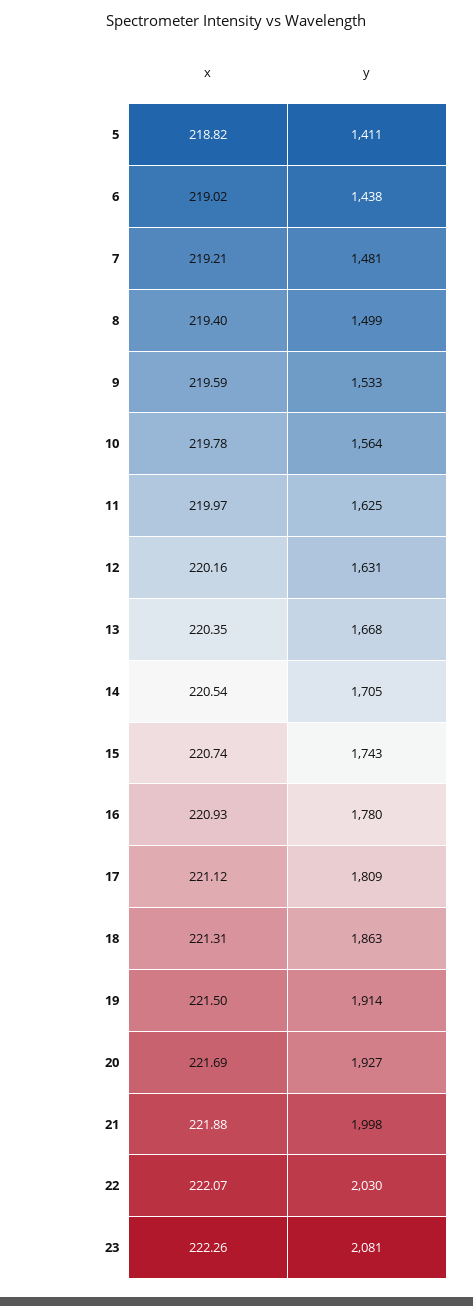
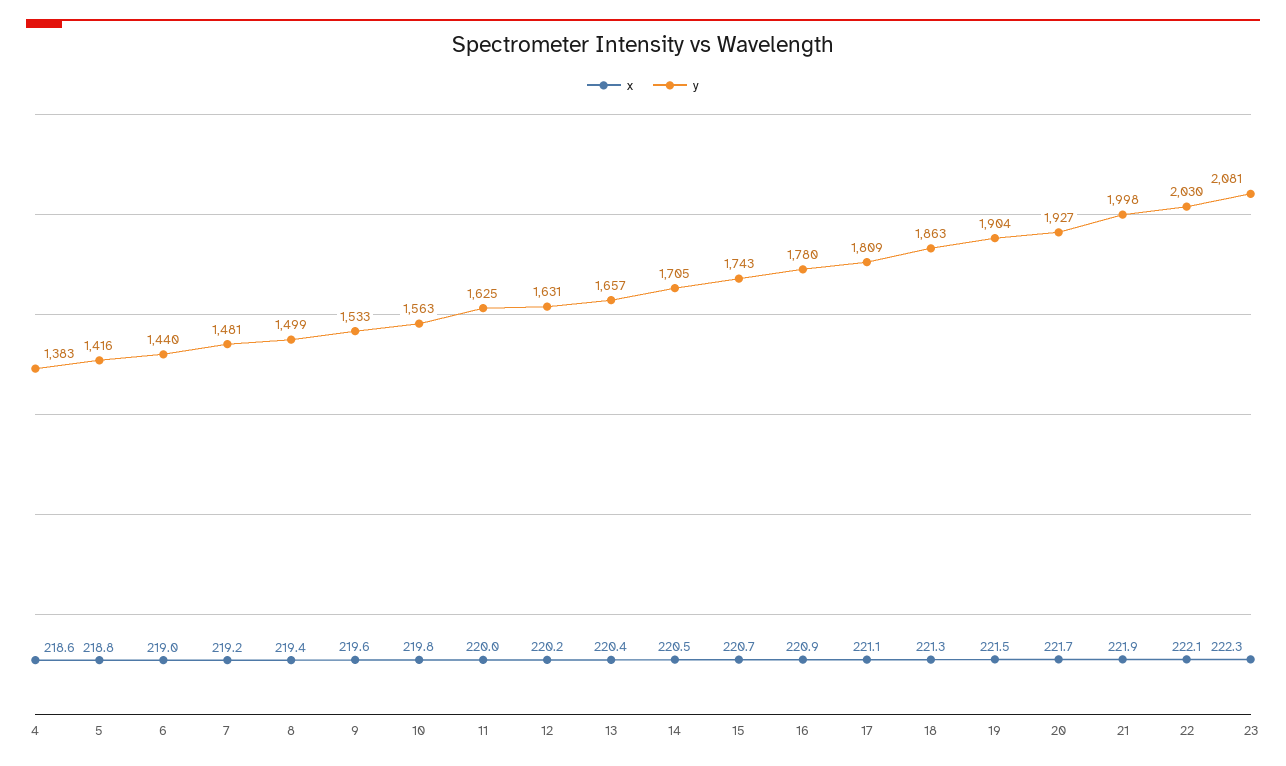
y, 5: 1411 -> 1416
y, 6: 1438 -> 1440
y, 10: 1564 -> 1563
y, 13: 1668 -> 1657
y, 19: 1914 -> 1904
x, 4: none -> 218.6
y, 4: none -> 1383

